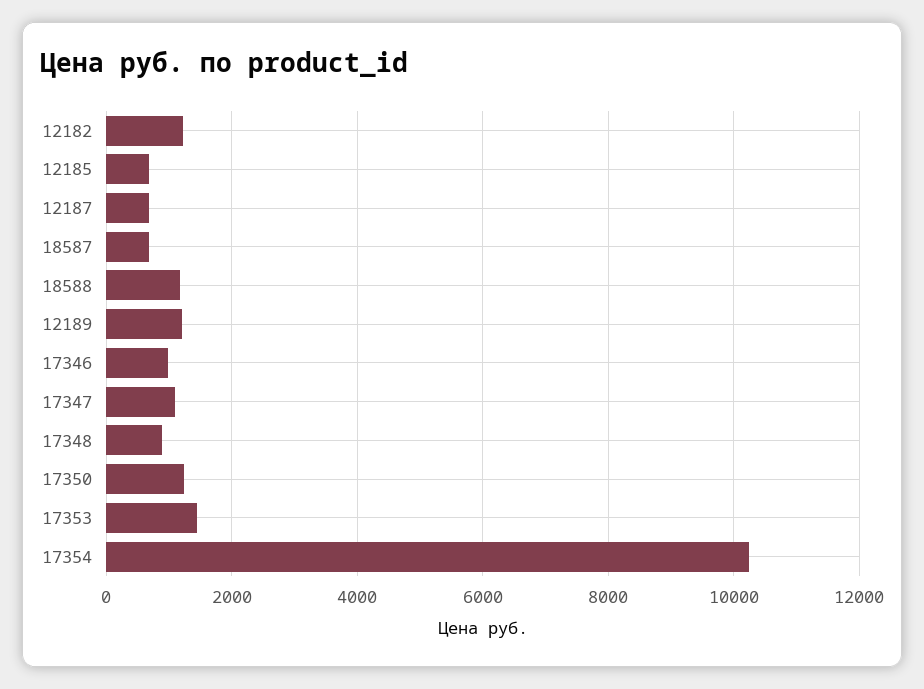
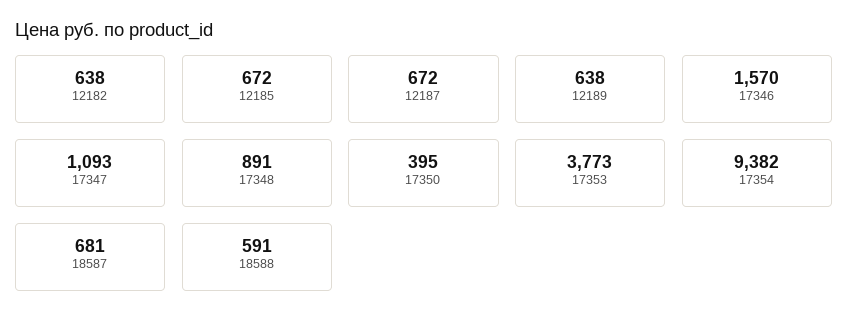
12182: 1200 -> 638
18588: 1200 -> 591
12189: 1200 -> 638
17346: 1000 -> 1570
17350: 1200 -> 395
17353: 1400 -> 3773
17354: 10200 -> 9382

